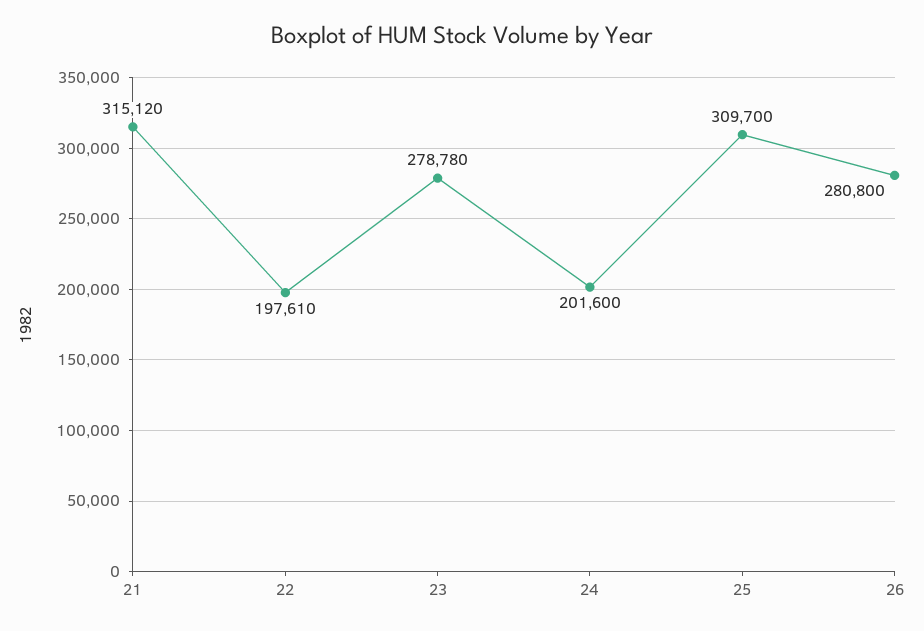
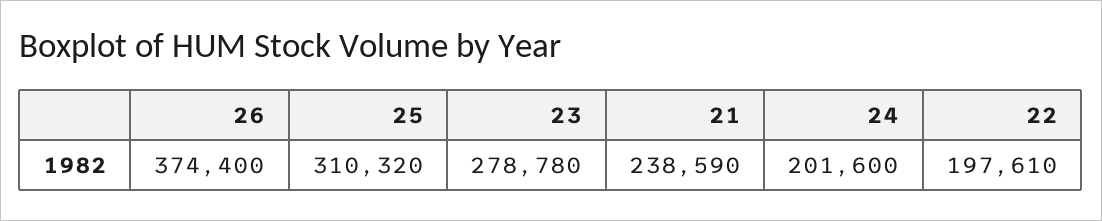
21: 315120 -> 238590
25: 309700 -> 310320
26: 280800 -> 374400

